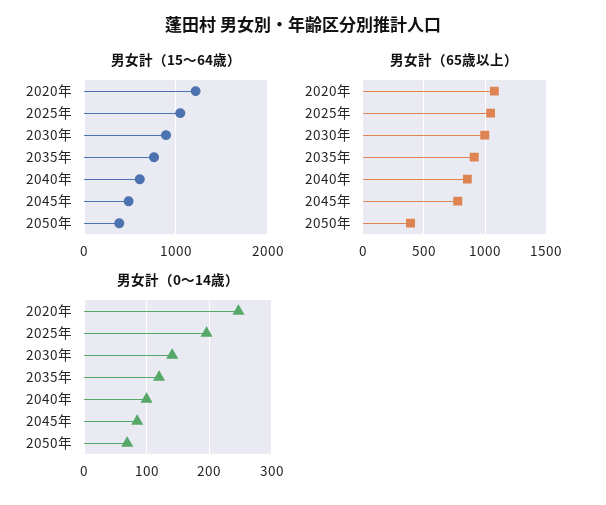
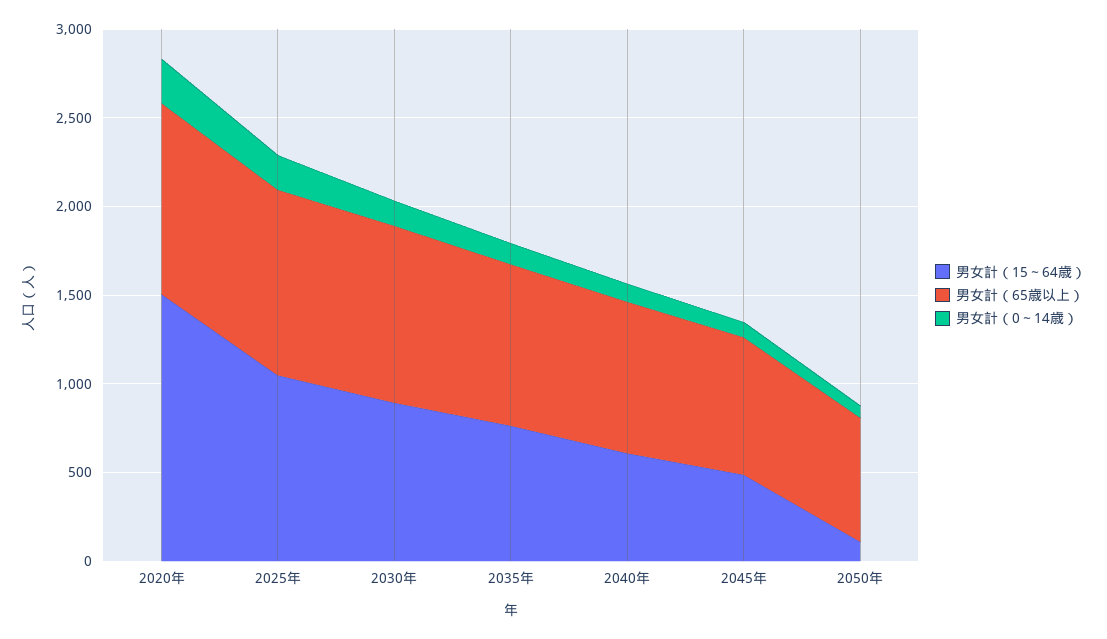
男女計（15～64歳）, 2020年: 1200 -> 1500
男女計（15～64歳）, 2050年: 400 -> 100
男女計（65歳以上）, 2050年: 400 -> 700

